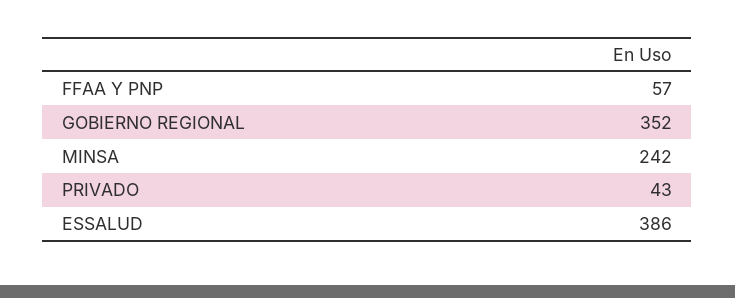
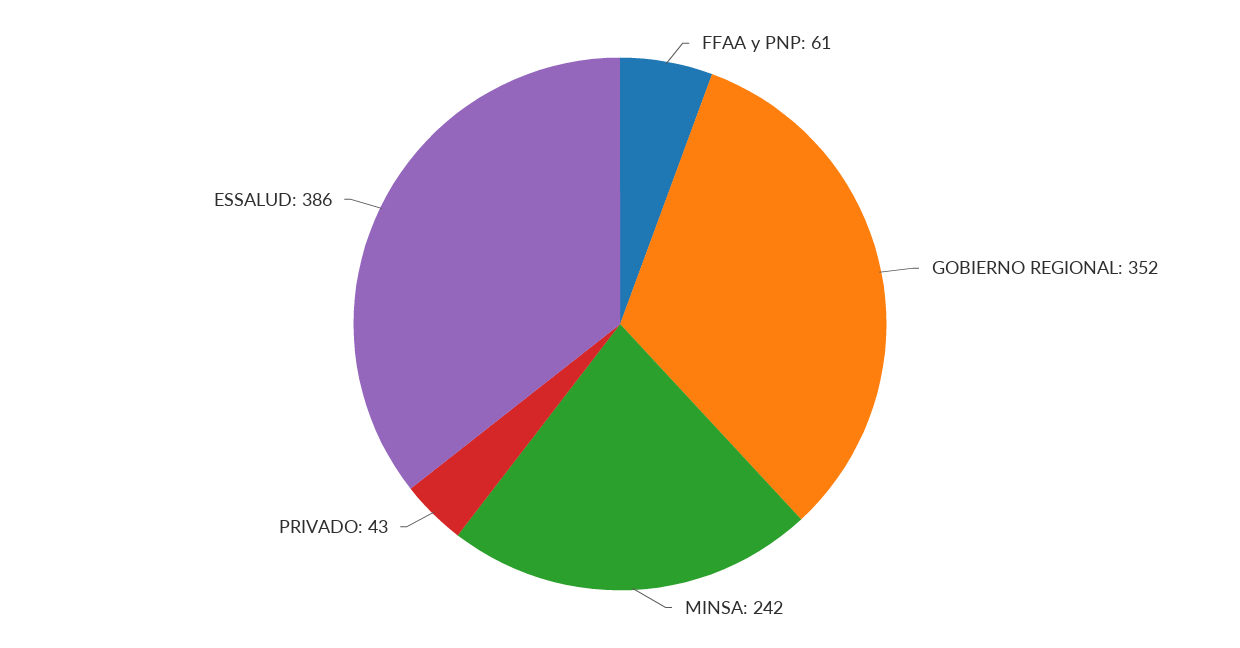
FFAA Y PNP: 57 -> 61

